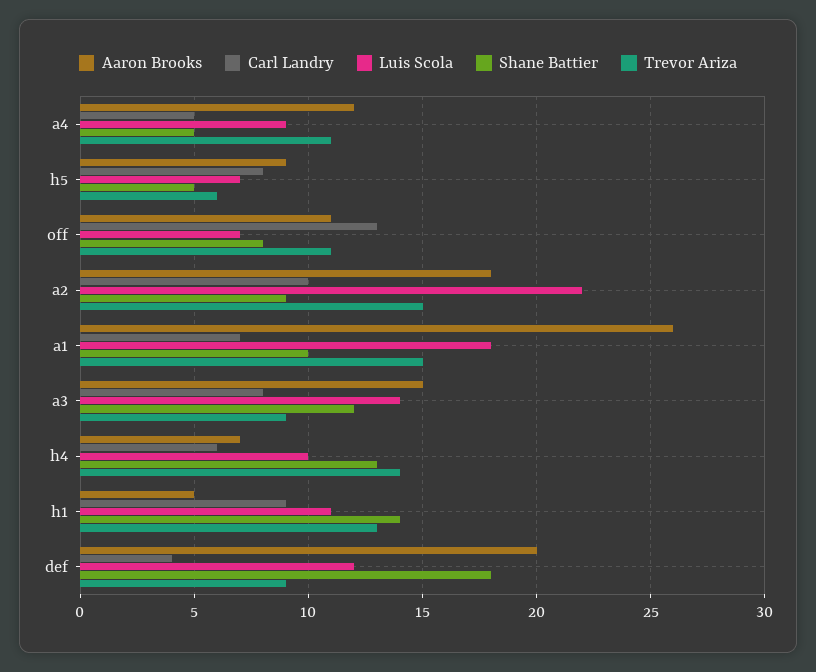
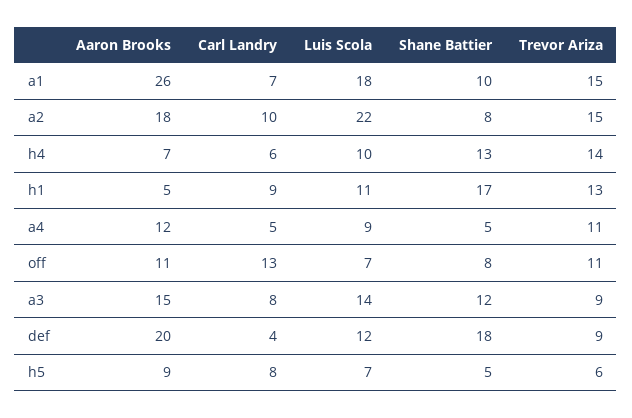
Shane Battier, a2: 9 -> 8
Shane Battier, h1: 14 -> 17

